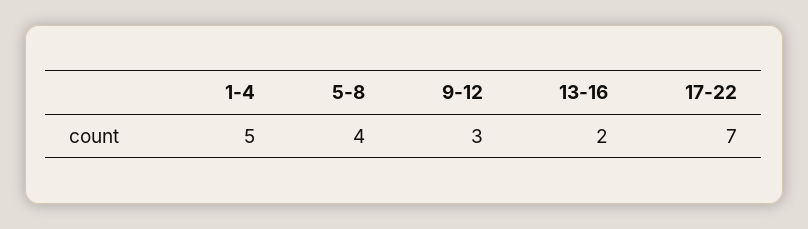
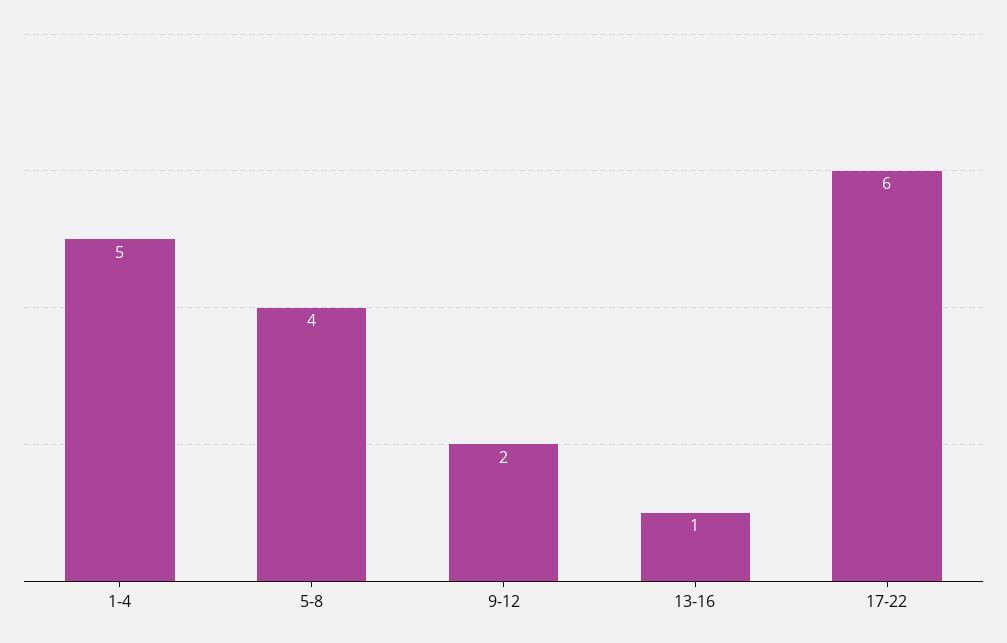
9-12: 3 -> 2
13-16: 2 -> 1
17-22: 7 -> 6

